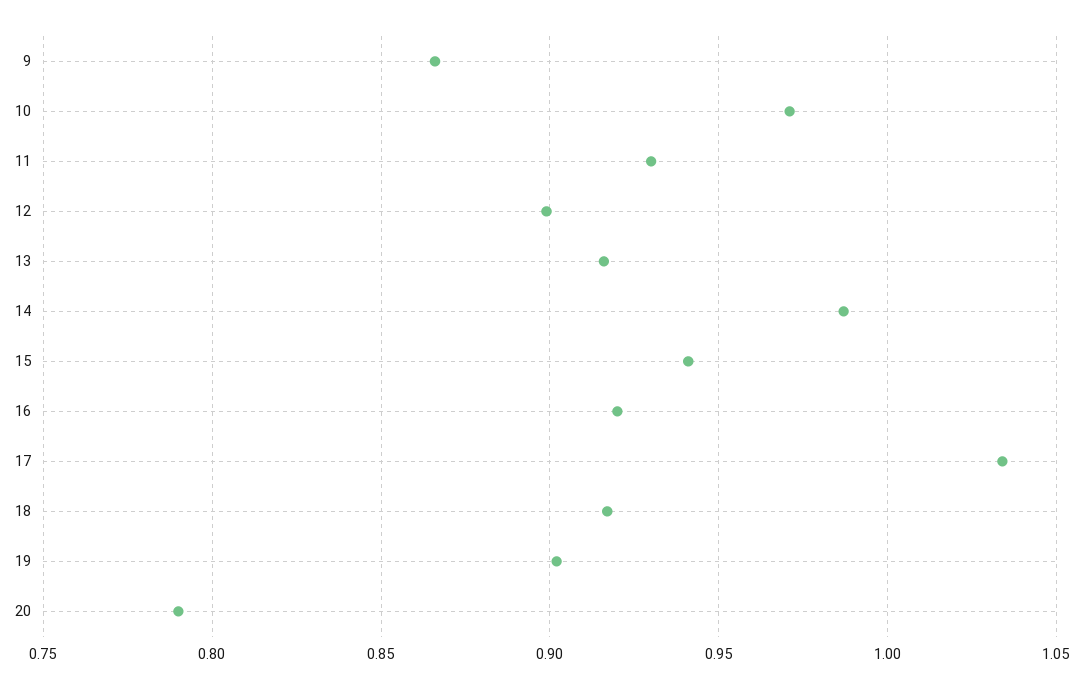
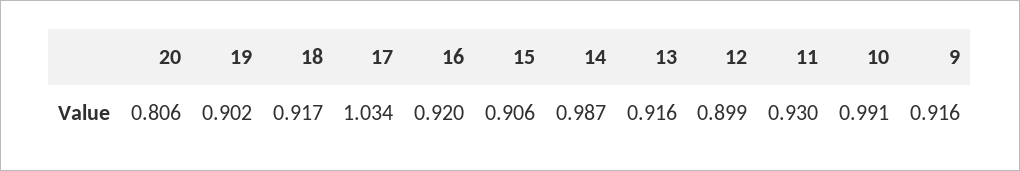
9: 0.865 -> 0.916
10: 0.97 -> 0.991
15: 0.94 -> 0.906
20: 0.79 -> 0.806

